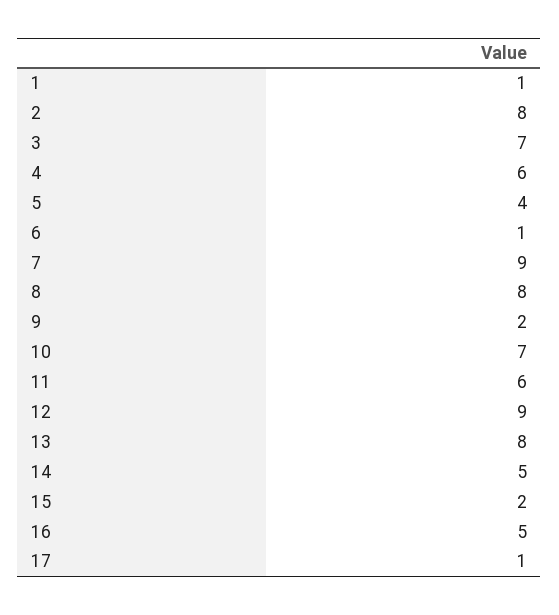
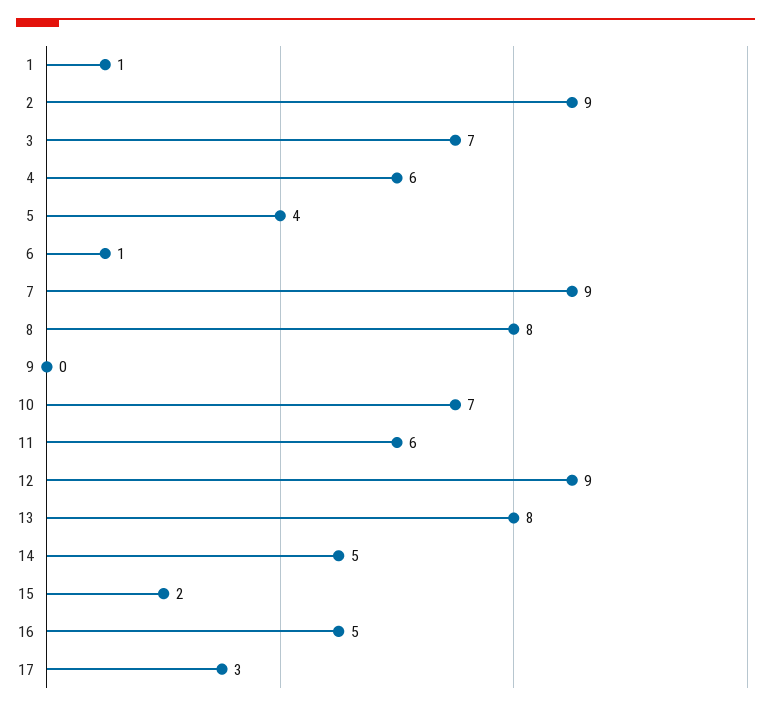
2: 8 -> 9
9: 2 -> 0
17: 1 -> 3

